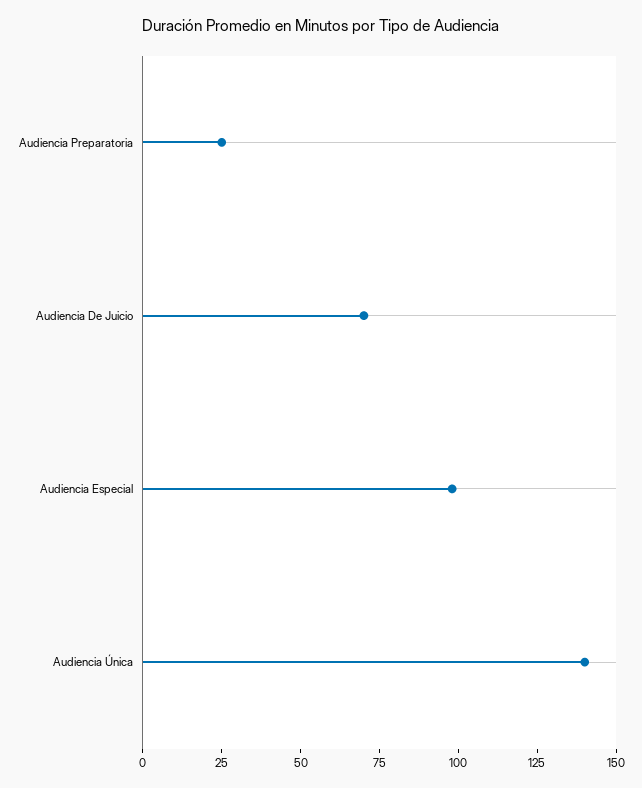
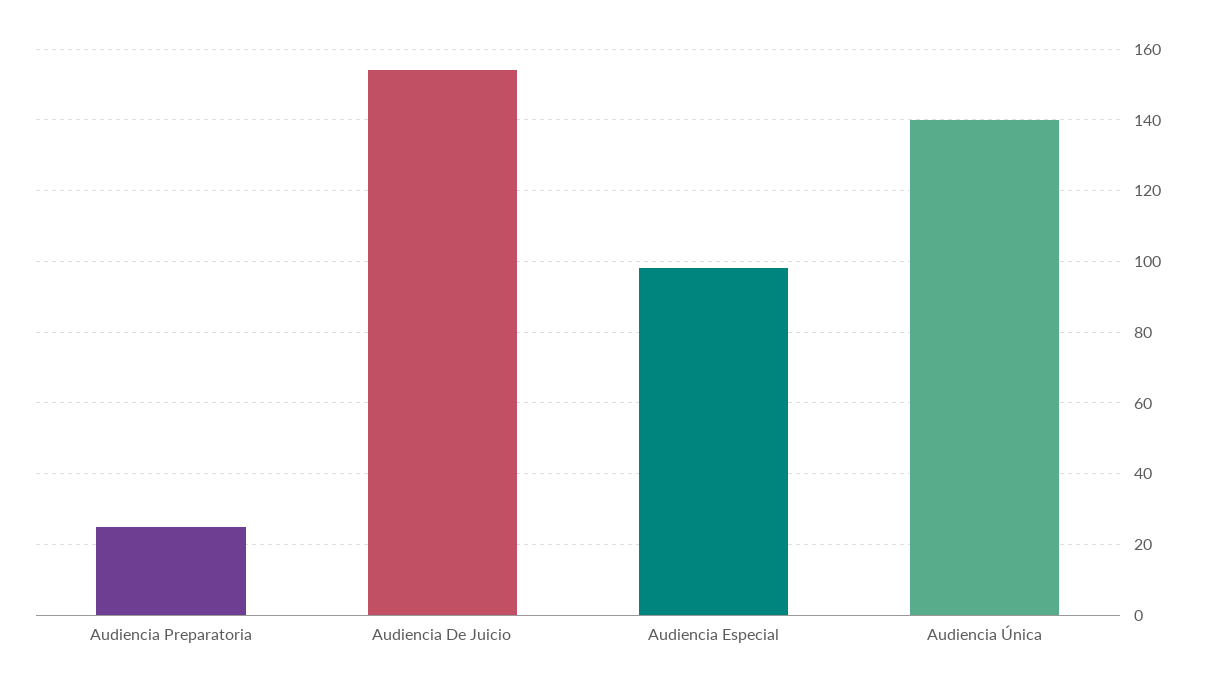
Audiencia De Juicio: 70 -> 155

